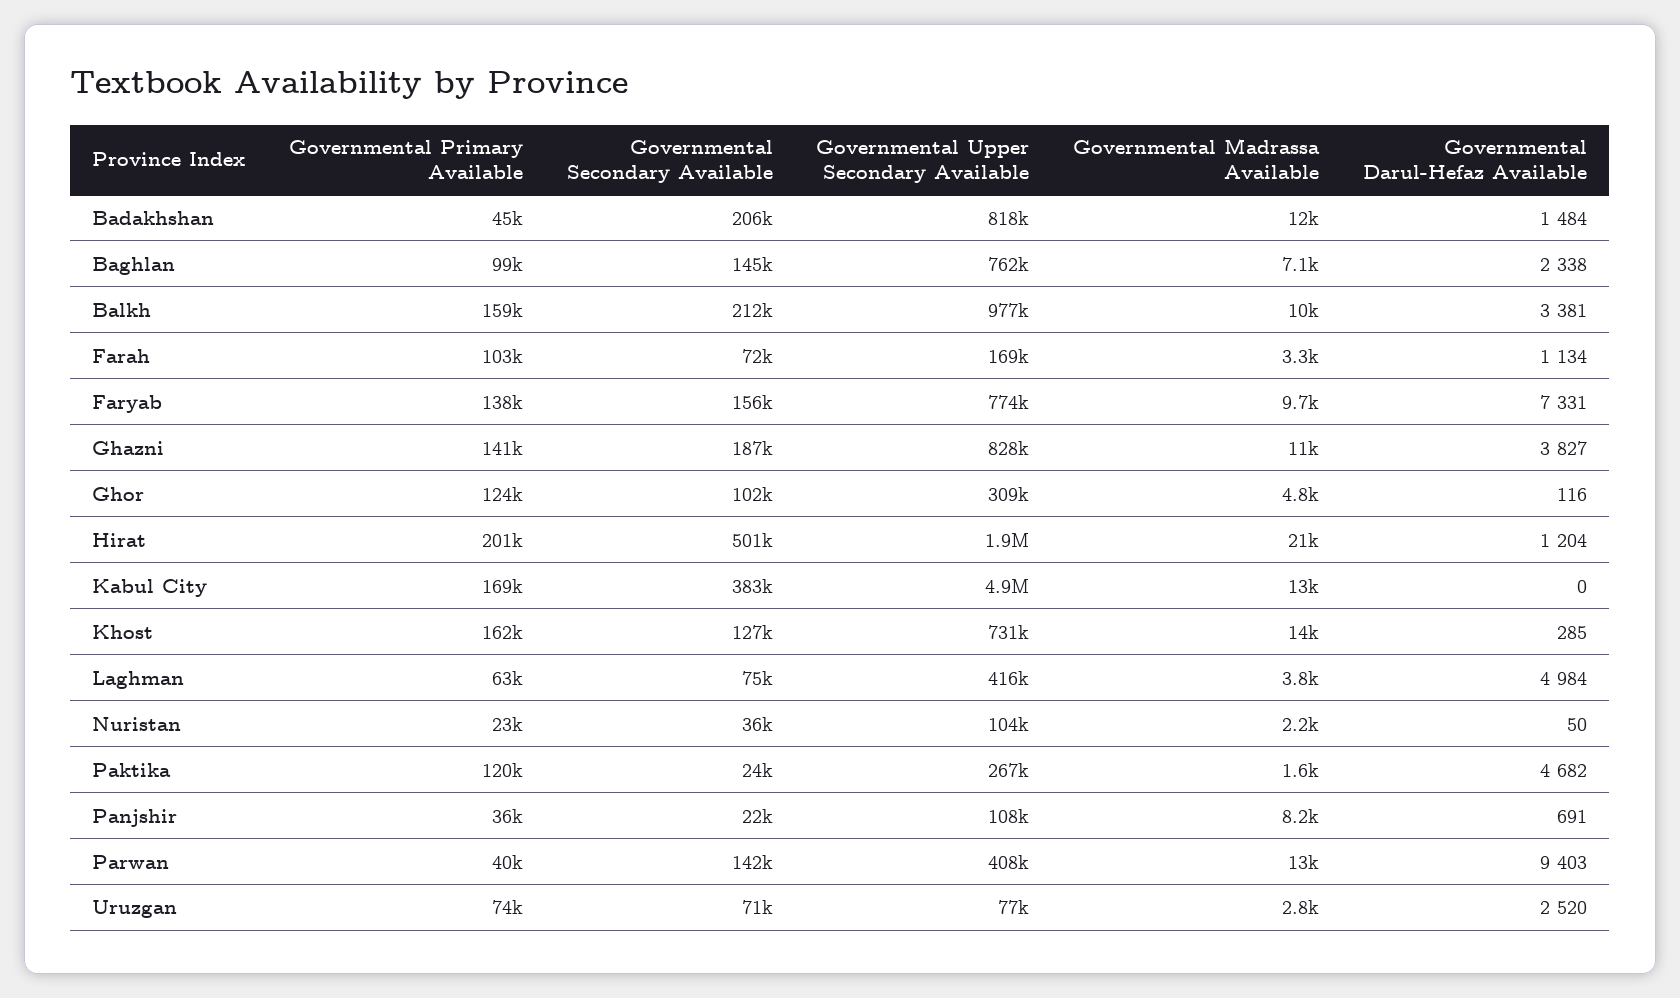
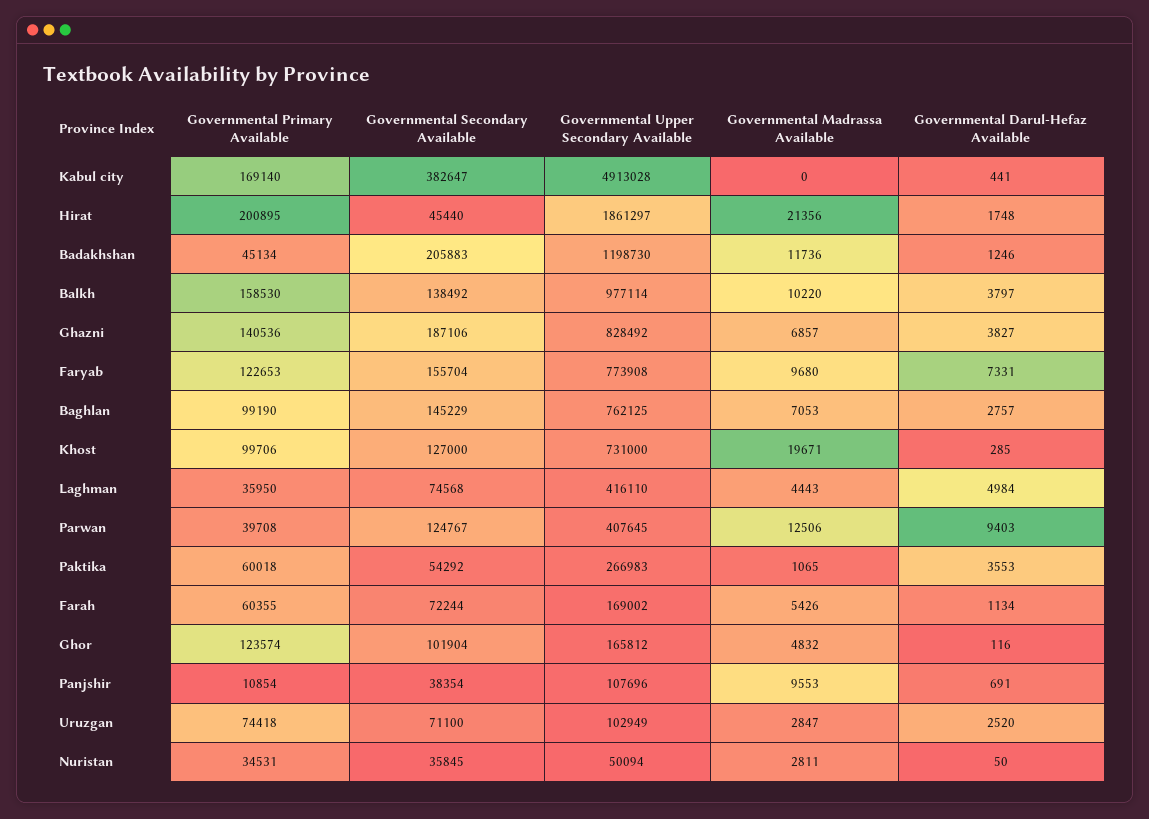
Governmental Upper Secondary Available, Badakhshan: 818000 -> 1198730
Governmental Darul-Hefaz Available, Badakhshan: 1484 -> 1246
Governmental Darul-Hefaz Available, Baghlan: 2338 -> 2757
Governmental Secondary Available, Balkh: 212000 -> 138492
Governmental Darul-Hefaz Available, Balkh: 3381 -> 3797
Governmental Primary Available, Farah: 103000 -> 60355
Governmental Madrassa Available, Farah: 3300 -> 5426
Governmental Primary Available, Faryab: 138000 -> 122653
Governmental Madrassa Available, Ghazni: 11000 -> 6857
Governmental Upper Secondary Available, Ghor: 309000 -> 165812
Governmental Secondary Available, Hirat: 501000 -> 45440
Governmental Darul-Hefaz Available, Hirat: 1204 -> 1748
Governmental Madrassa Available, Kabul City: 13000 -> 0
Governmental Darul-Hefaz Available, Kabul City: 0 -> 441
Governmental Primary Available, Khost: 162000 -> 99706
Governmental Madrassa Available, Khost: 14000 -> 19671
Governmental Primary Available, Laghman: 63000 -> 35950
Governmental Madrassa Available, Laghman: 3800 -> 4443
Governmental Primary Available, Nuristan: 23000 -> 34531
Governmental Upper Secondary Available, Nuristan: 104000 -> 50094
Governmental Madrassa Available, Nuristan: 2200 -> 2811
Governmental Primary Available, Paktika: 120000 -> 60018
Governmental Secondary Available, Paktika: 24000 -> 54292
Governmental Madrassa Available, Paktika: 1600 -> 1065
Governmental Darul-Hefaz Available, Paktika: 4682 -> 3553
Governmental Primary Available, Panjshir: 36000 -> 10854
Governmental Secondary Available, Panjshir: 22000 -> 38354
Governmental Madrassa Available, Panjshir: 8200 -> 9553
Governmental Secondary Available, Parwan: 142000 -> 124767
Governmental Upper Secondary Available, Uruzgan: 77000 -> 102949

